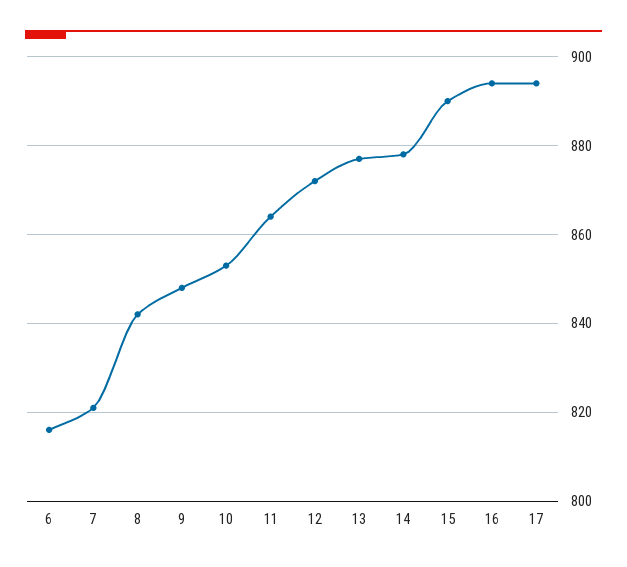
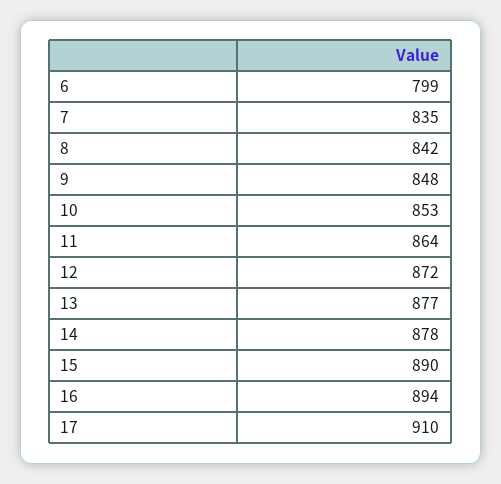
6: 815 -> 799
7: 820 -> 835
17: 895 -> 910

